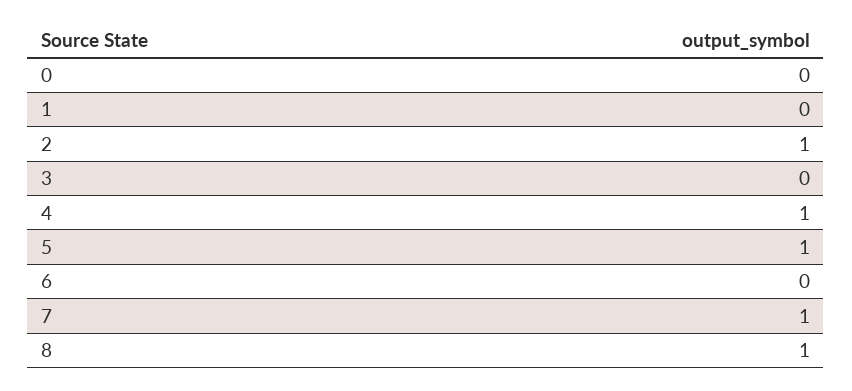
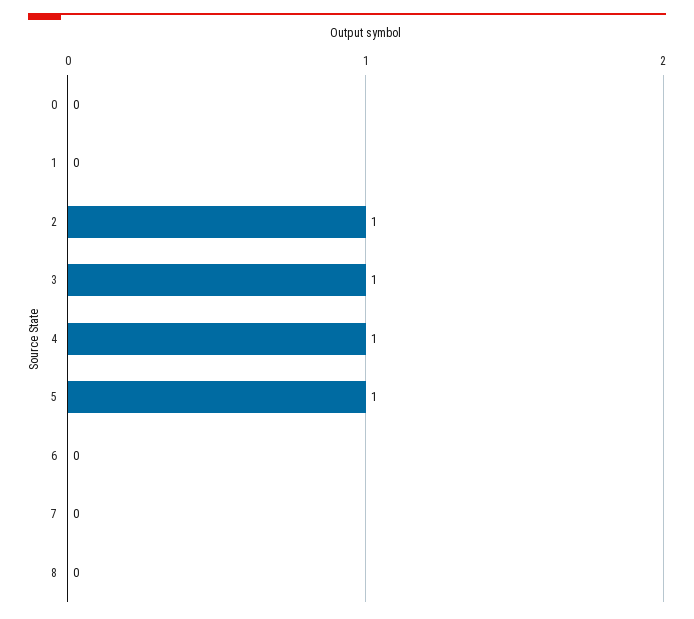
3: 0 -> 1
7: 1 -> 0
8: 1 -> 0

